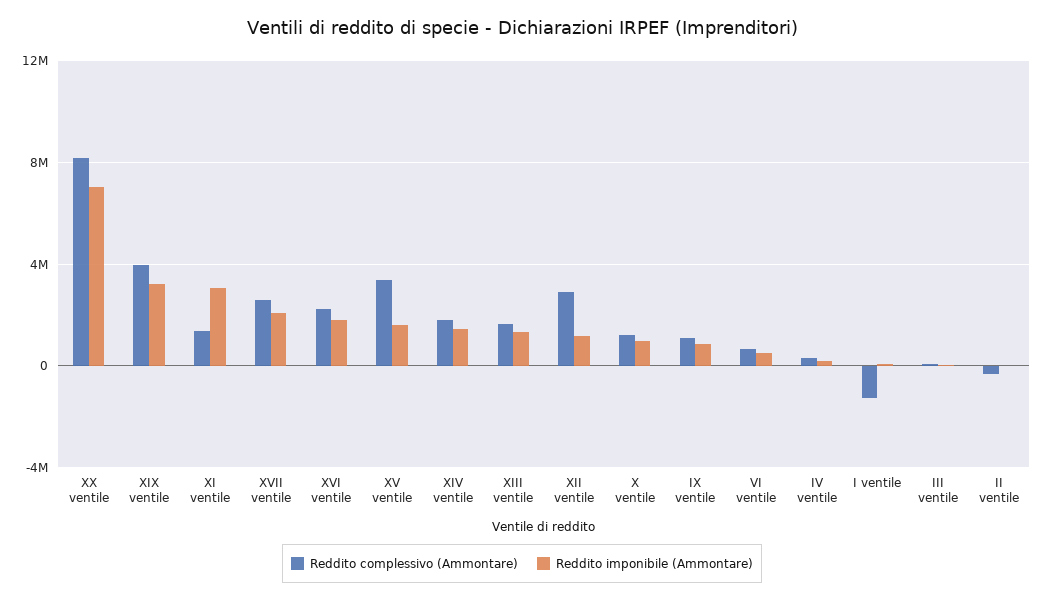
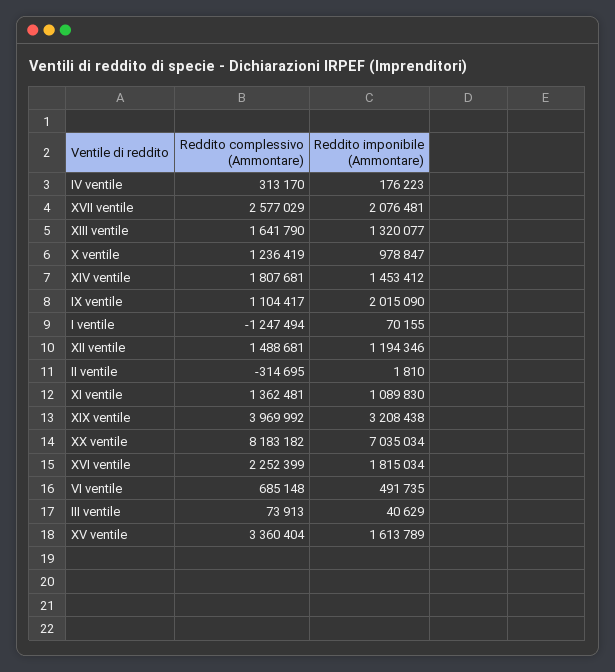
Reddito imponibile (Ammontare), XI ventile: 3000000 -> 1089830
Reddito complessivo (Ammontare), XII ventile: 3000000 -> 1488681
Reddito imponibile (Ammontare), IX ventile: 1000000 -> 2015090

